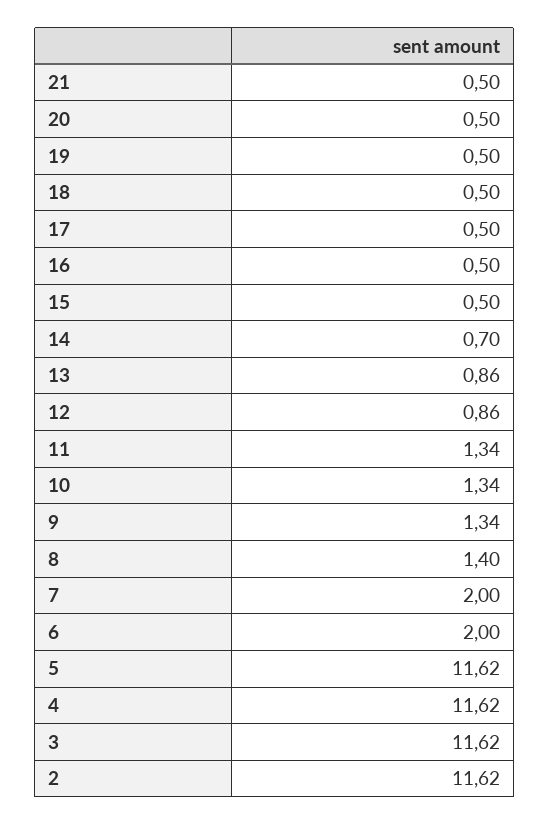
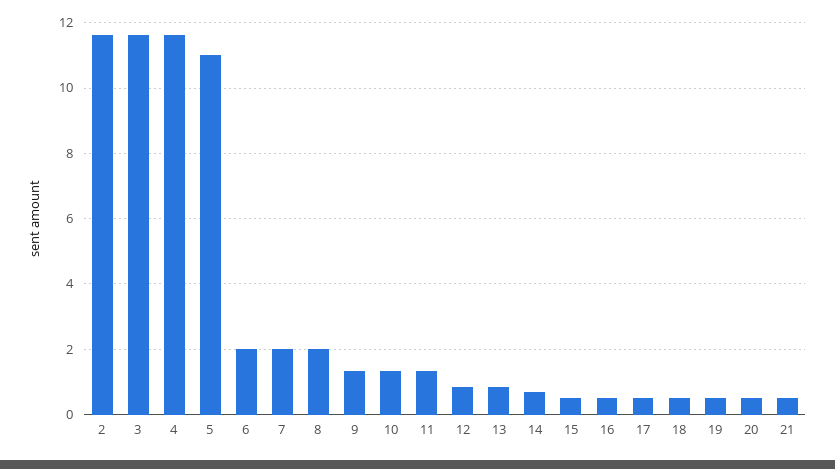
8: 1.4 -> 2
5: 11.62 -> 11

